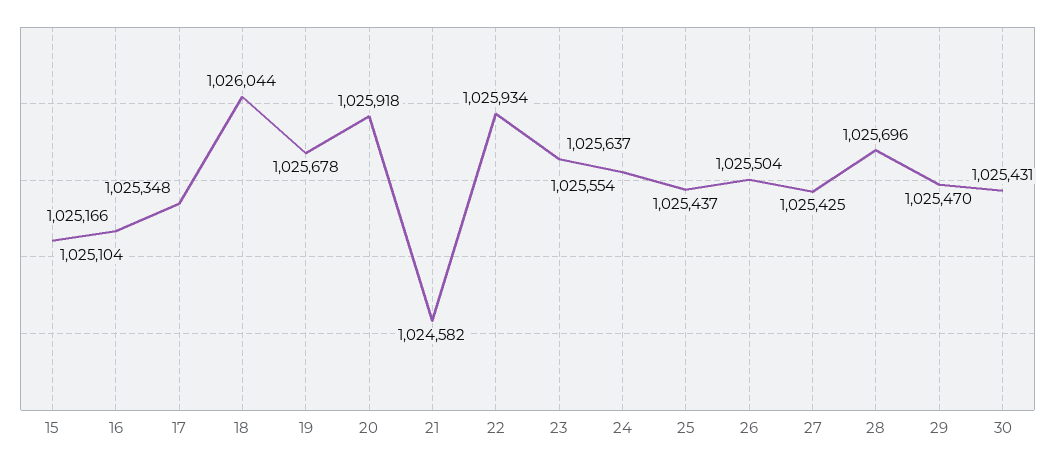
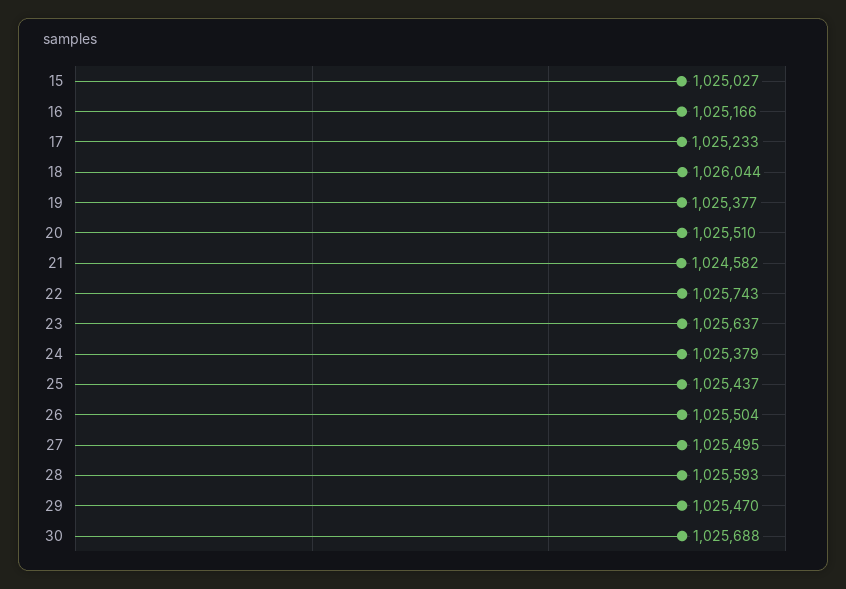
15: 1025104 -> 1025027
17: 1025348 -> 1025233
19: 1025678 -> 1025377
20: 1025918 -> 1025510
22: 1025934 -> 1025743
24: 1025554 -> 1025379
27: 1025425 -> 1025495
28: 1025696 -> 1025593
30: 1025431 -> 1025688

